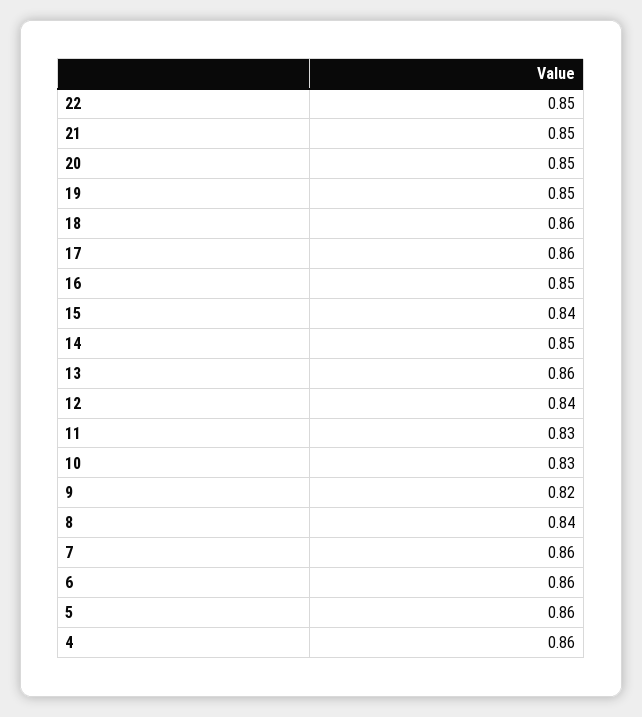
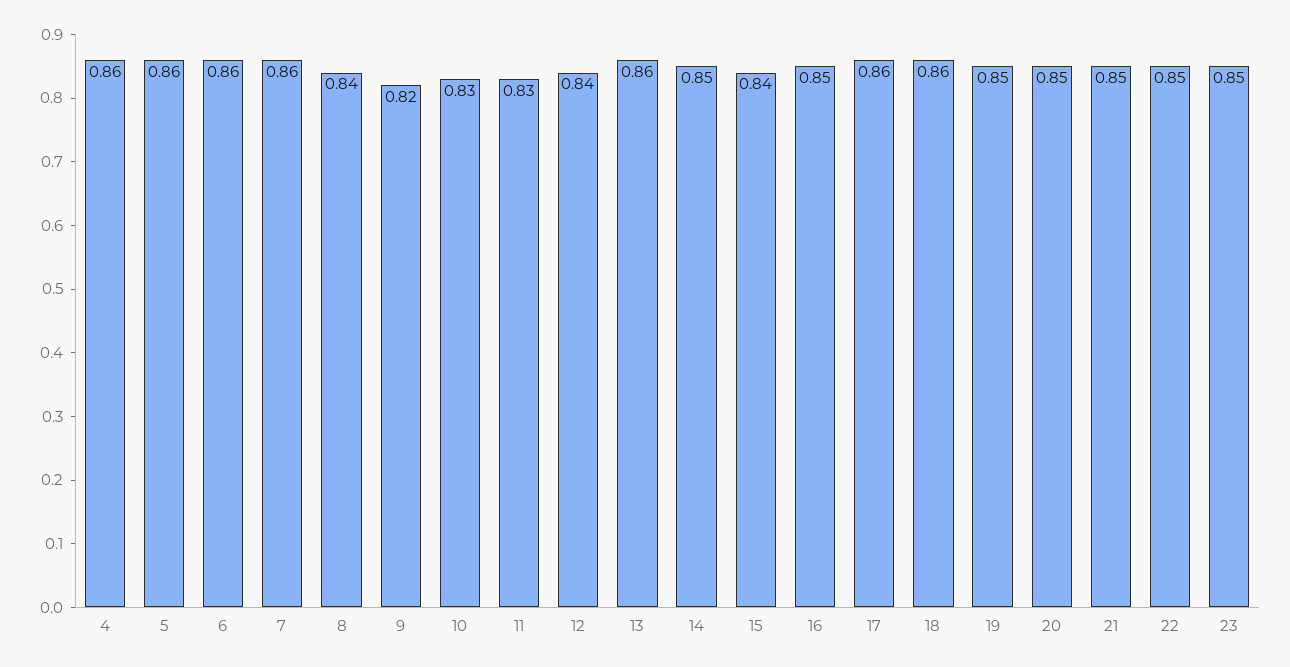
23: none -> 0.85

